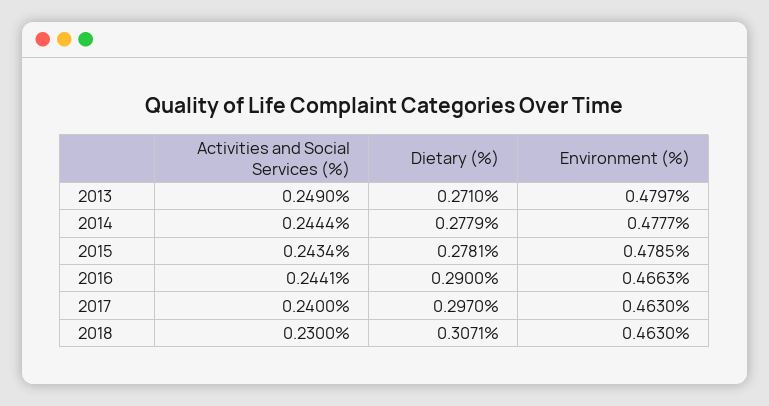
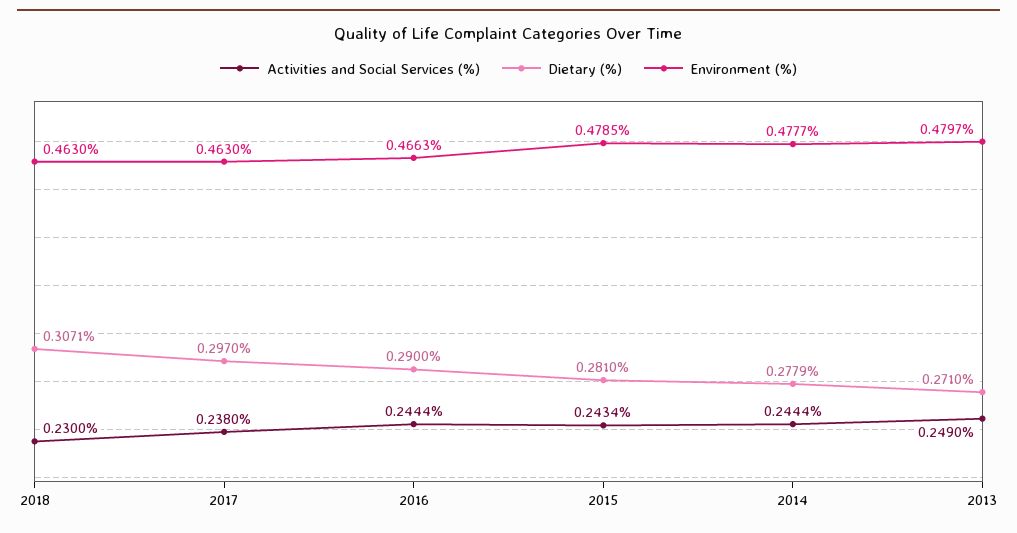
Dietary (%), 2015: 0.2781 -> 0.281
Activities and Social Services (%), 2016: 0.2441 -> 0.2444
Activities and Social Services (%), 2017: 0.24 -> 0.238

